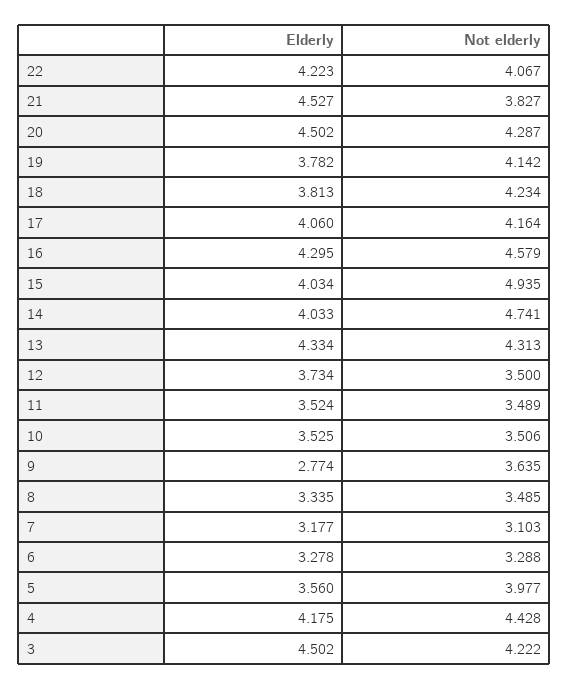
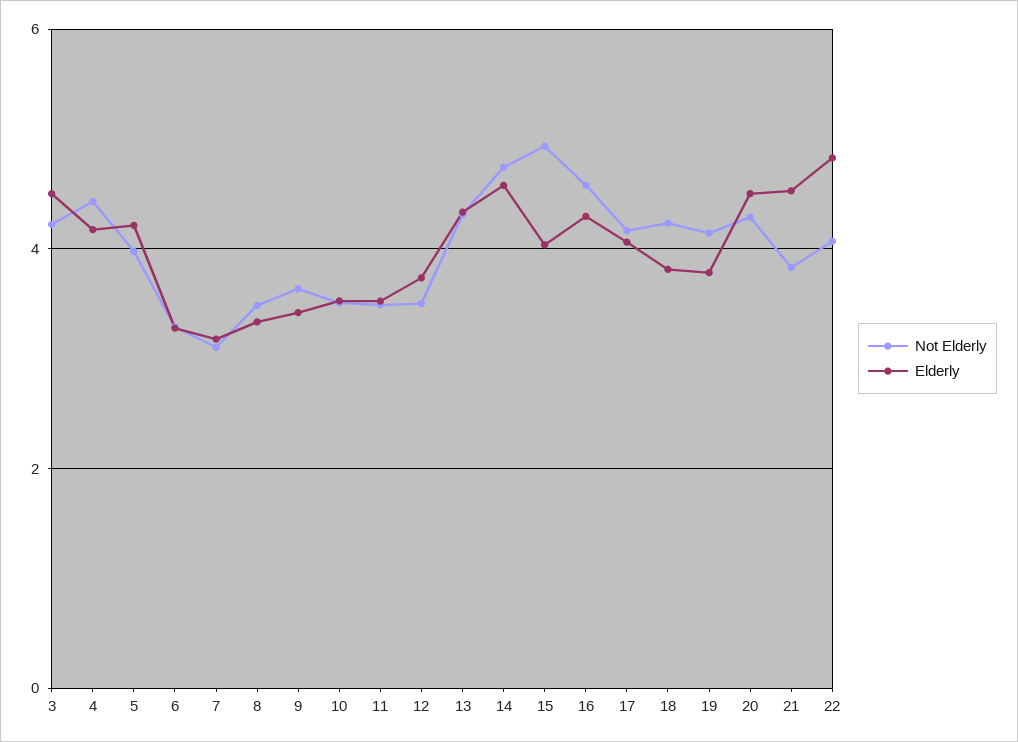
Elderly, 22: 4.223 -> 4.8
Elderly, 14: 4.033 -> 4.6
Elderly, 9: 2.774 -> 3.4
Elderly, 5: 3.56 -> 4.2

